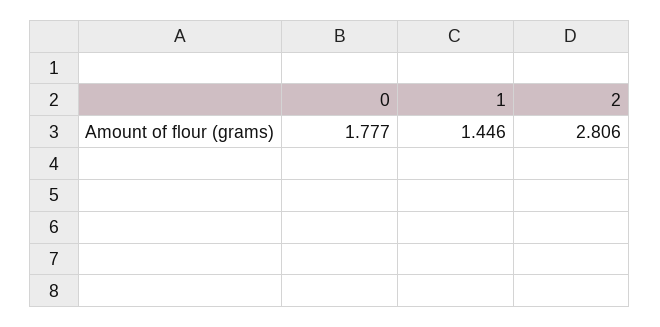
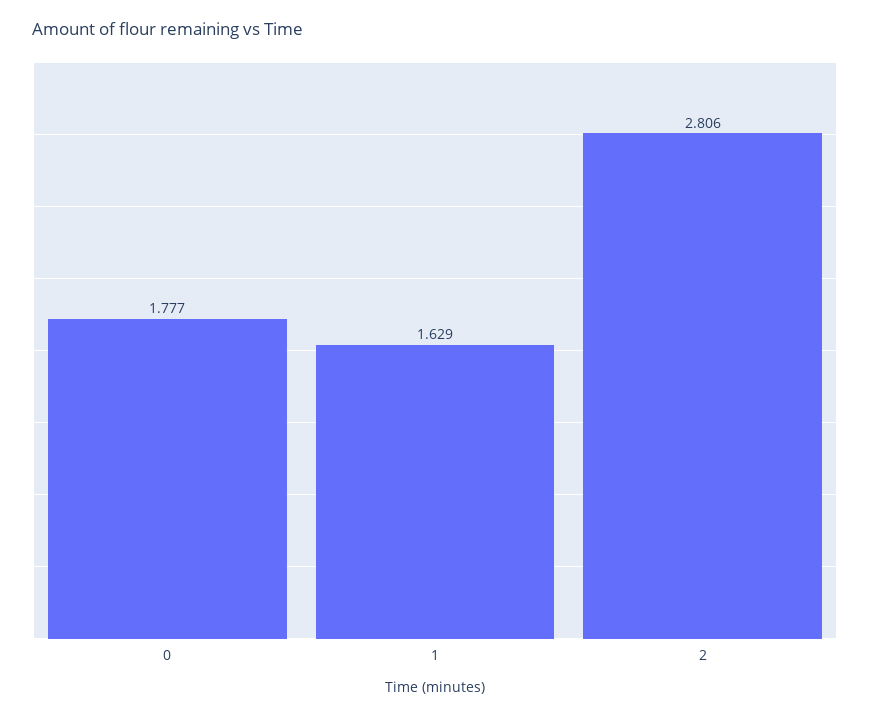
1: 1.446 -> 1.629

